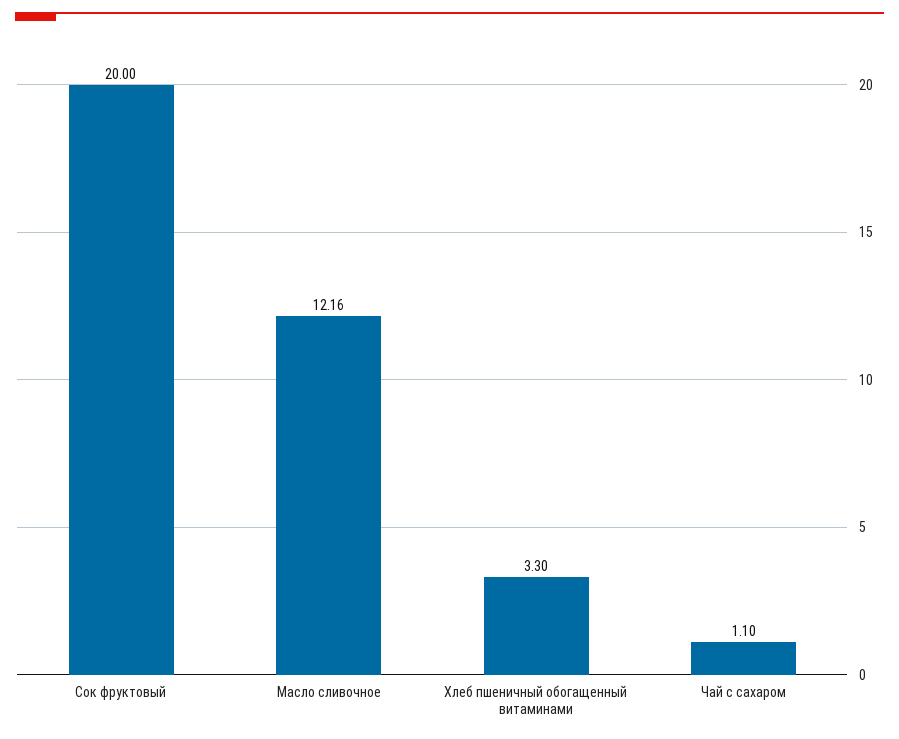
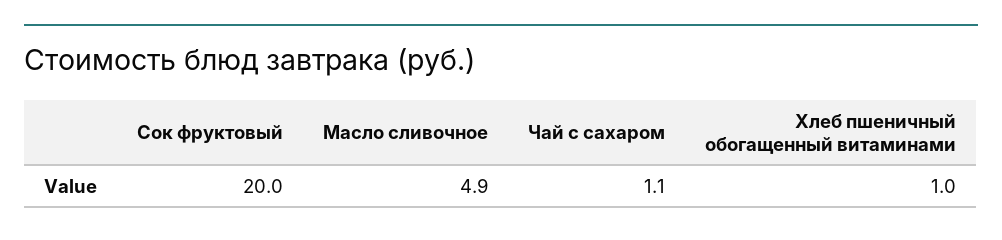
Масло сливочное: 12.16 -> 4.9
Хлеб пшеничный обогащенный витаминами: 3.3 -> 1

